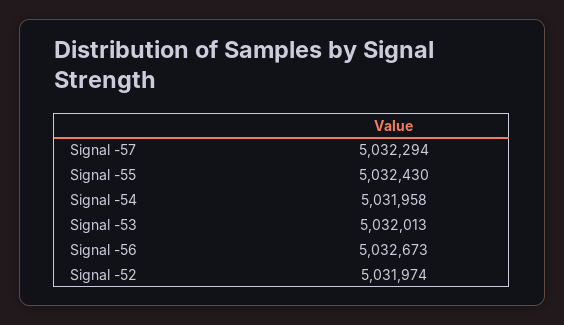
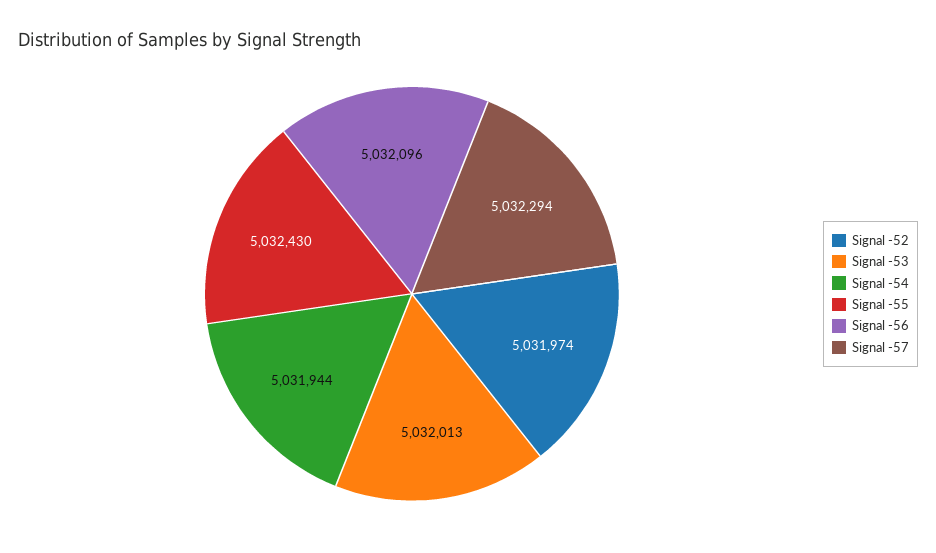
Signal -54: 5031958 -> 5031944
Signal -56: 5032673 -> 5032096

